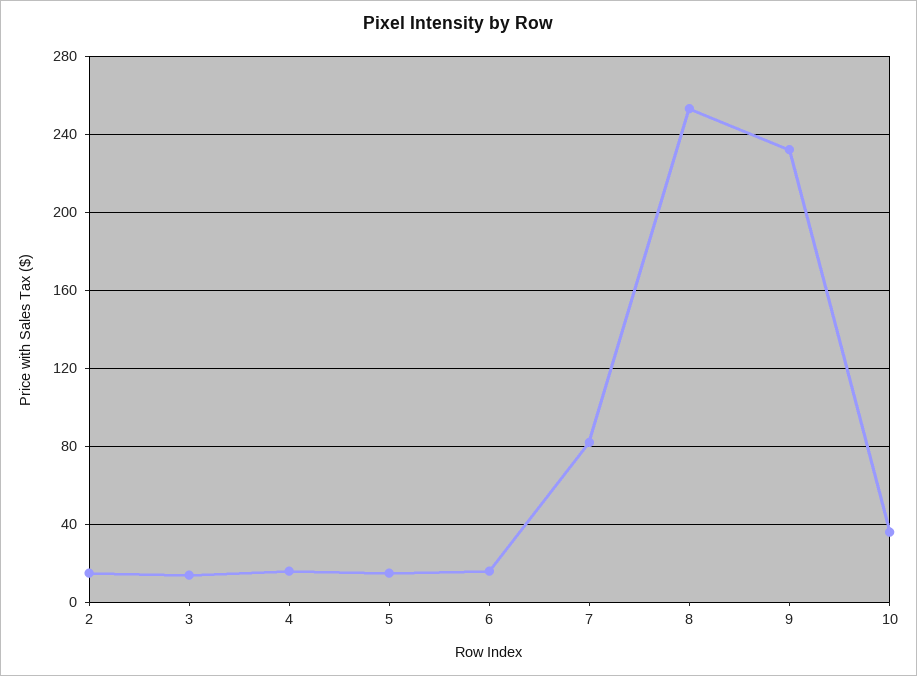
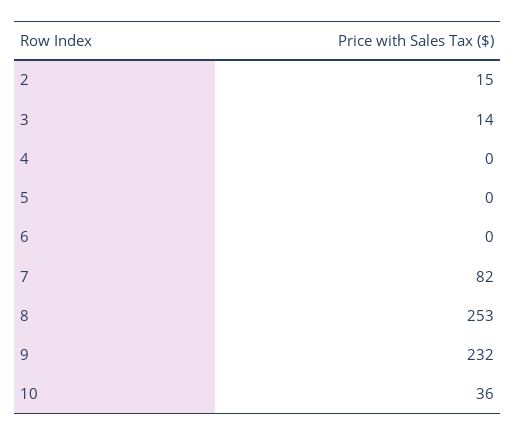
4: 15 -> 0
5: 15 -> 0
6: 15 -> 0

